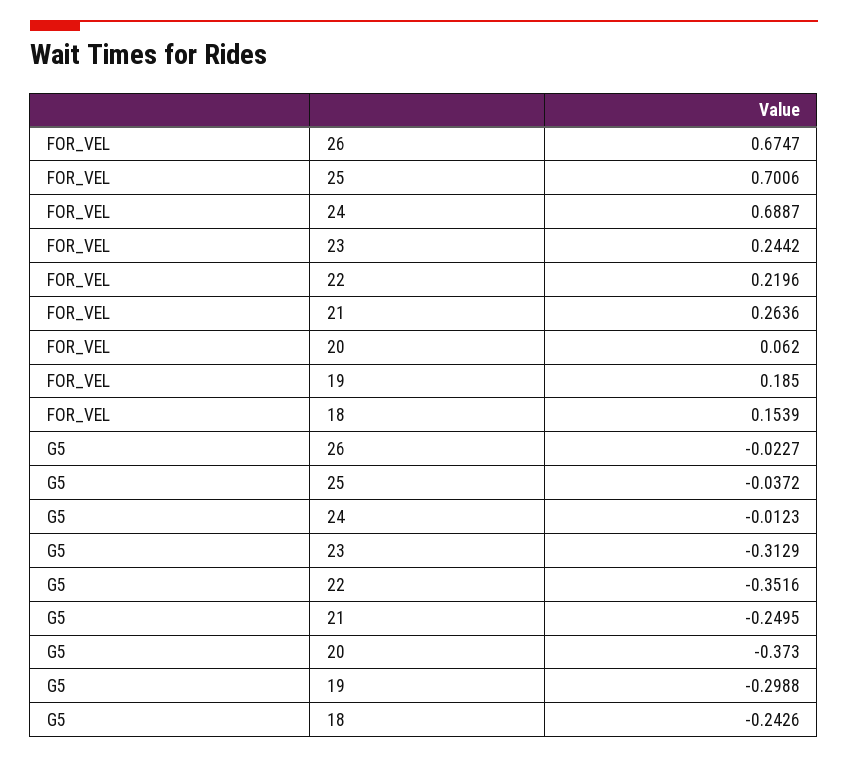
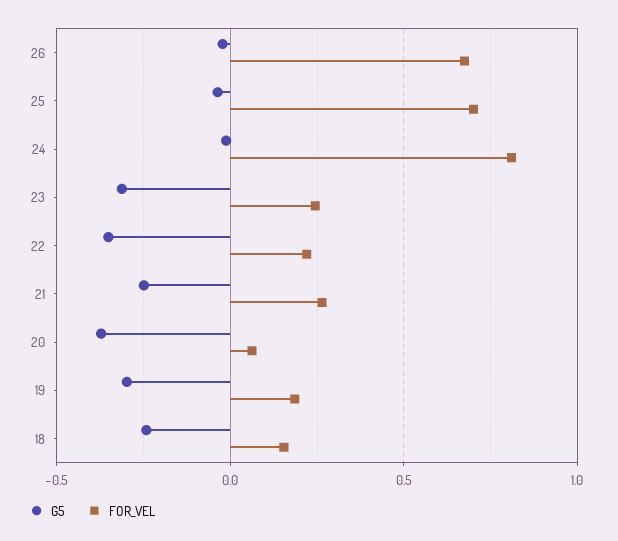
FOR_VEL, 24: 0.6887 -> 0.8

